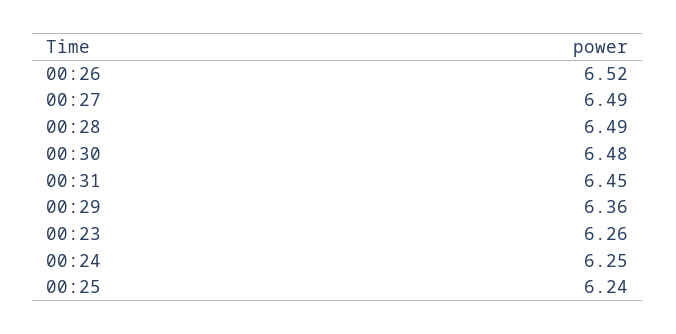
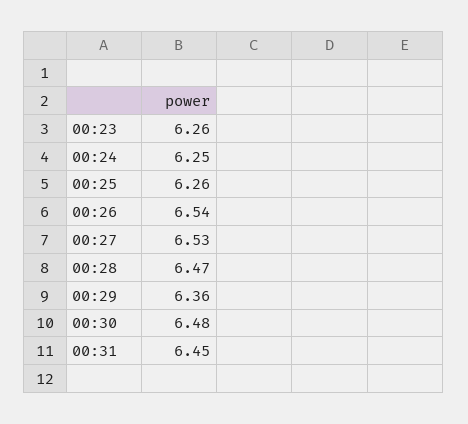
00:26: 6.52 -> 6.54
00:27: 6.49 -> 6.53
00:28: 6.49 -> 6.47
00:25: 6.24 -> 6.26

